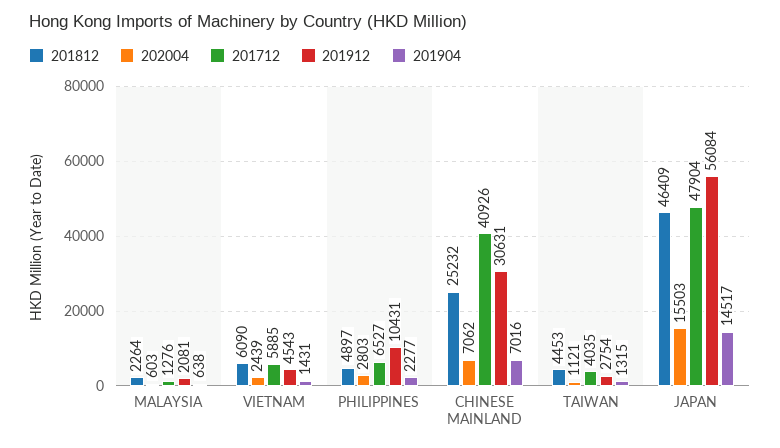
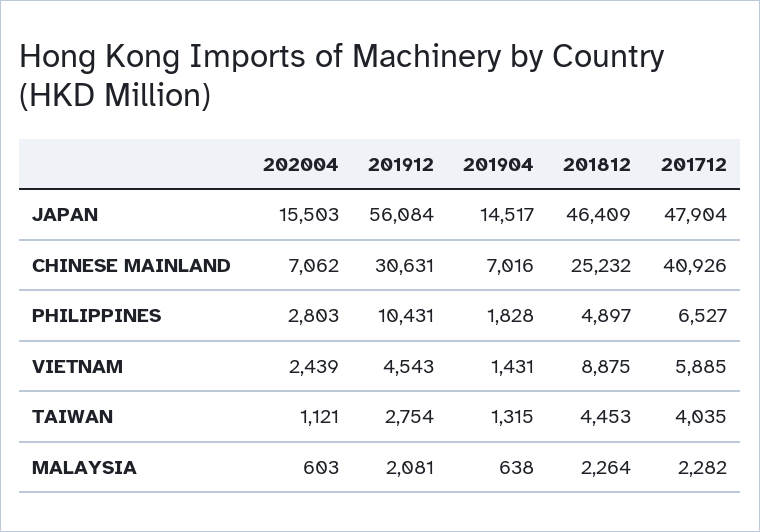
201712, MALAYSIA: 1276 -> 2282
201812, VIETNAM: 6090 -> 8875
201904, PHILIPPINES: 2277 -> 1828

